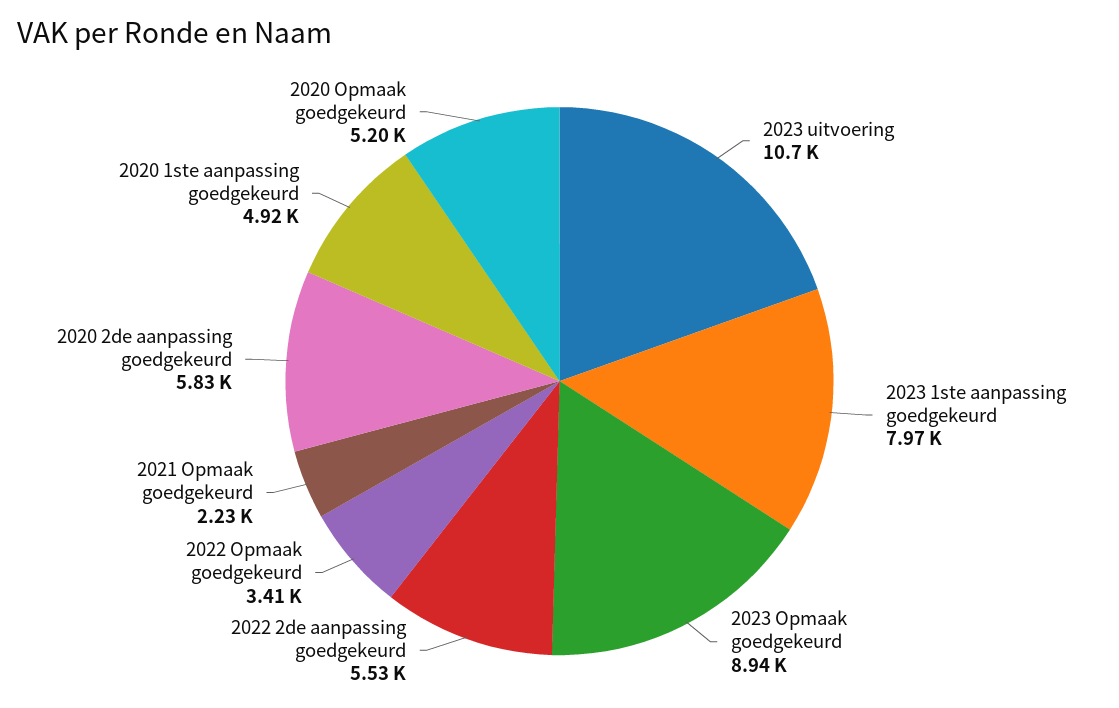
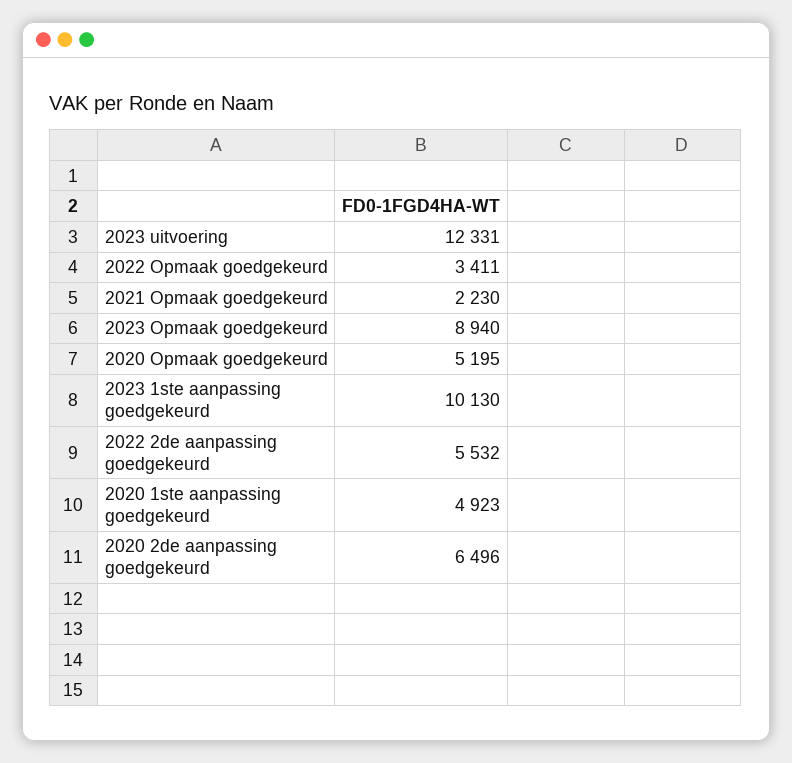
2023 uitvoering: 10700 -> 12331
2023 1ste aanpassing goedgekeurd: 7970 -> 10130
2020 2de aanpassing goedgekeurd: 5830 -> 6496

